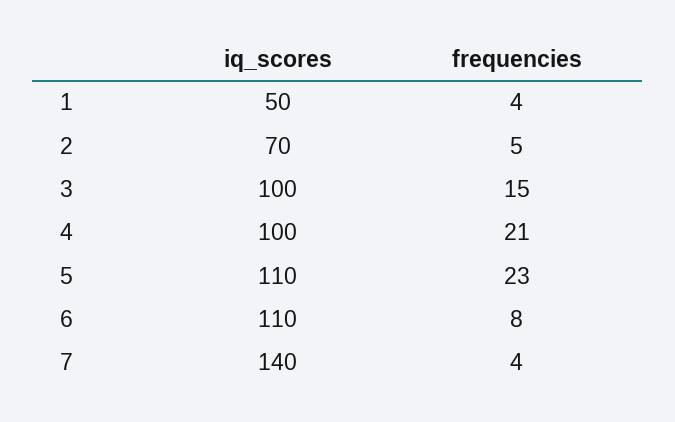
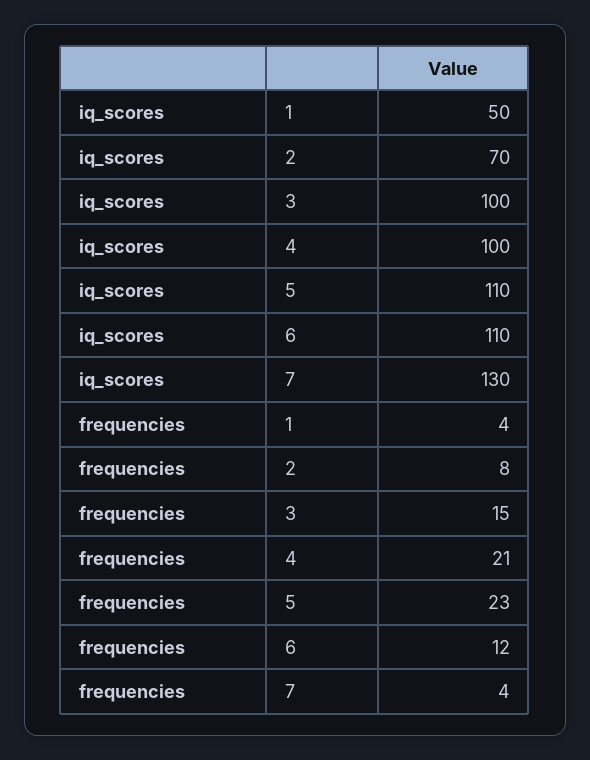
frequencies, 2: 5 -> 8
frequencies, 6: 8 -> 12
iq_scores, 7: 140 -> 130

